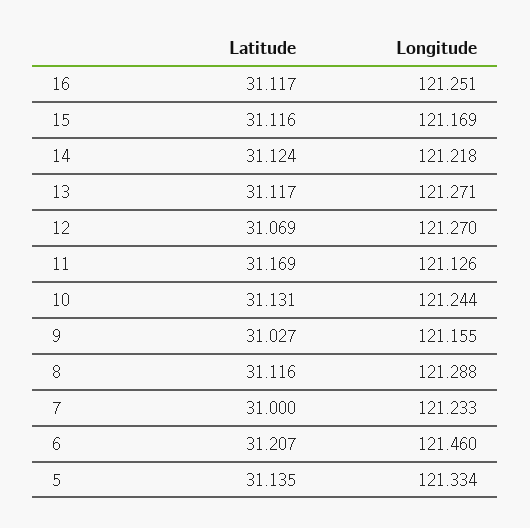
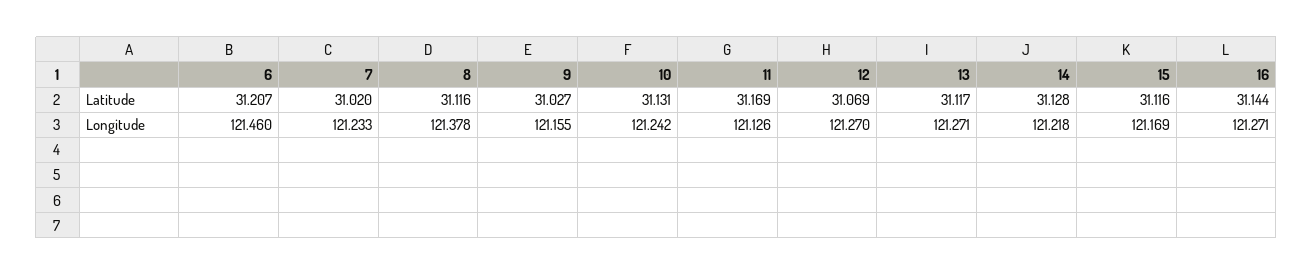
Latitude, 16: 31.117 -> 31.144
Longitude, 16: 121.251 -> 121.271
Latitude, 14: 31.124 -> 31.128
Longitude, 10: 121.244 -> 121.242
Longitude, 8: 121.288 -> 121.378
Latitude, 7: 31 -> 31.02
Latitude, 5: 31.135 -> none
Longitude, 5: 121.334 -> none

